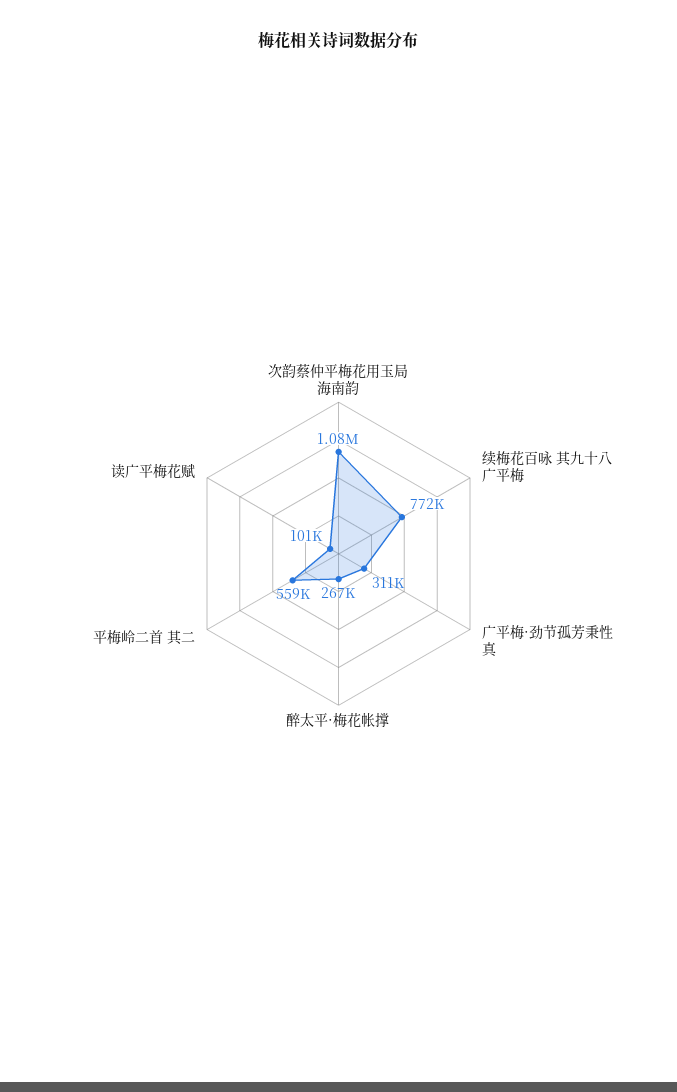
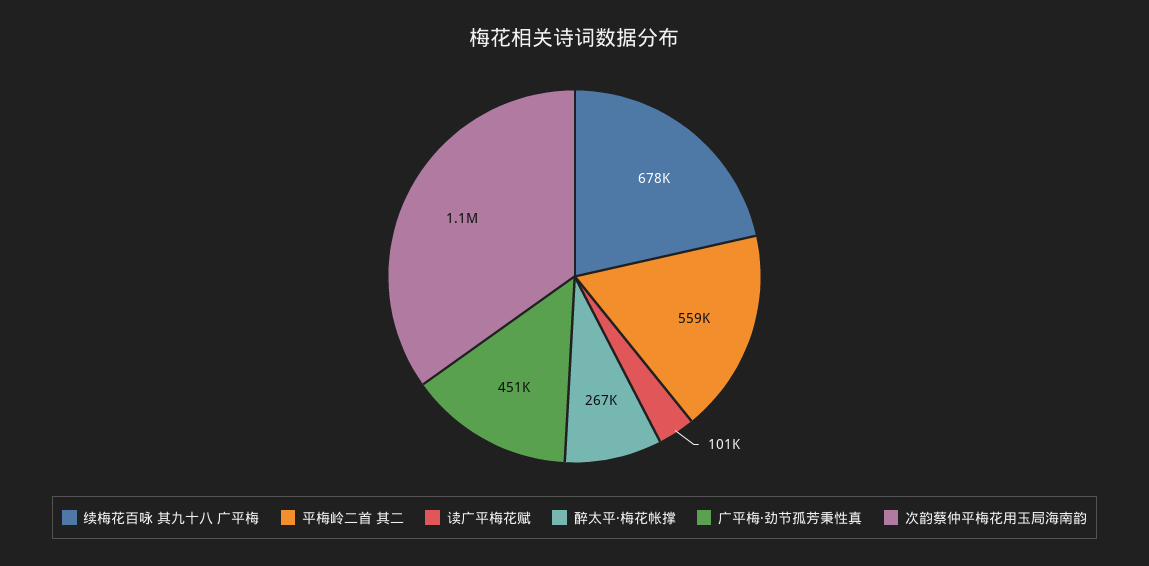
续梅花百咏 其九十八 广平梅: 772000 -> 678000
广平梅·劲节孤芳秉性真: 311000 -> 451000

